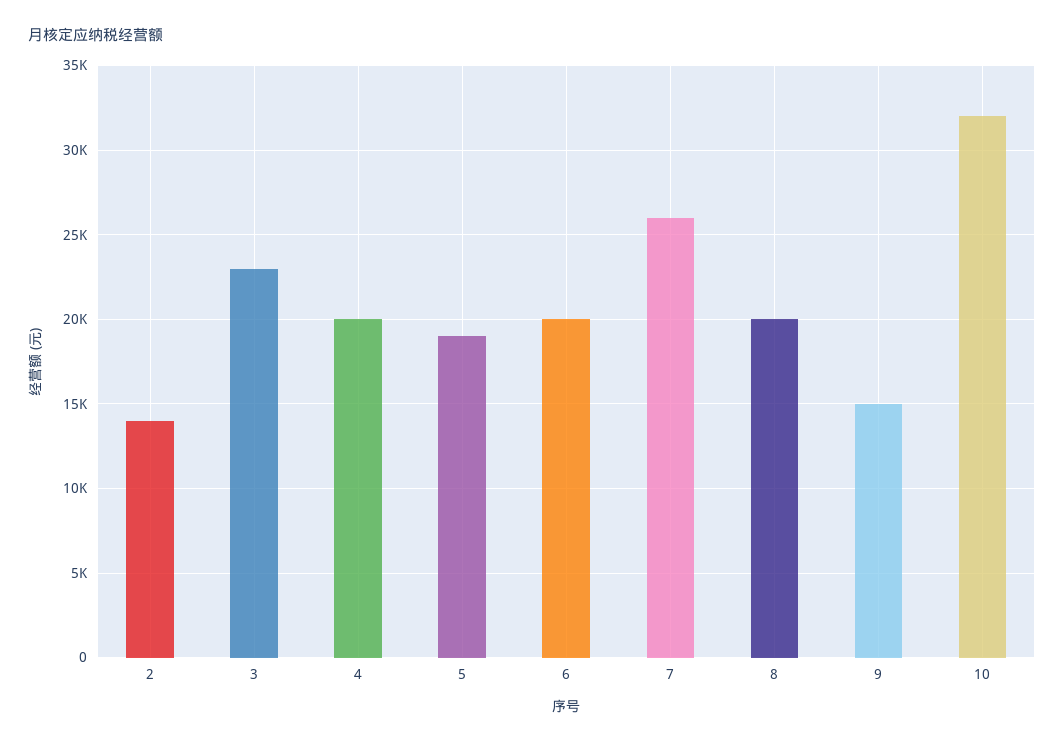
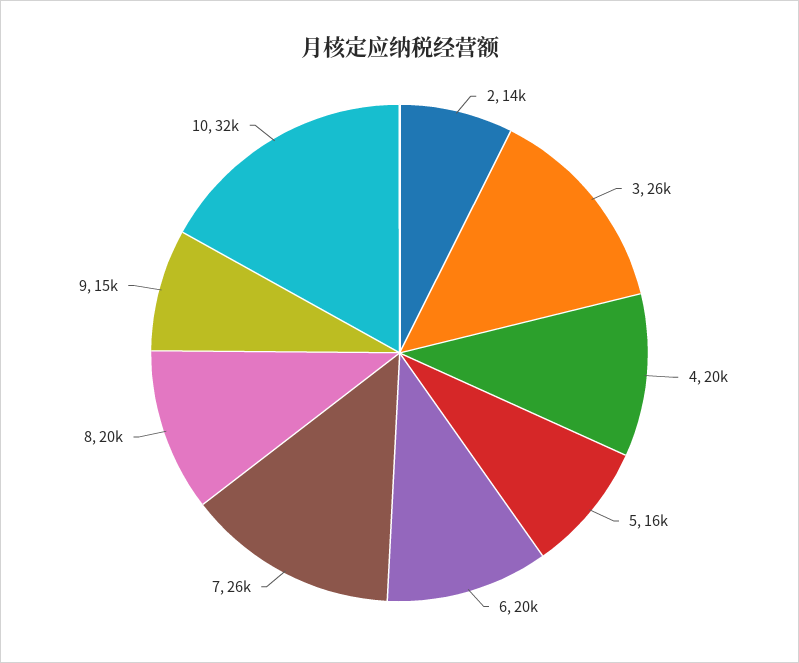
3: 23000 -> 26000
5: 19000 -> 16000

